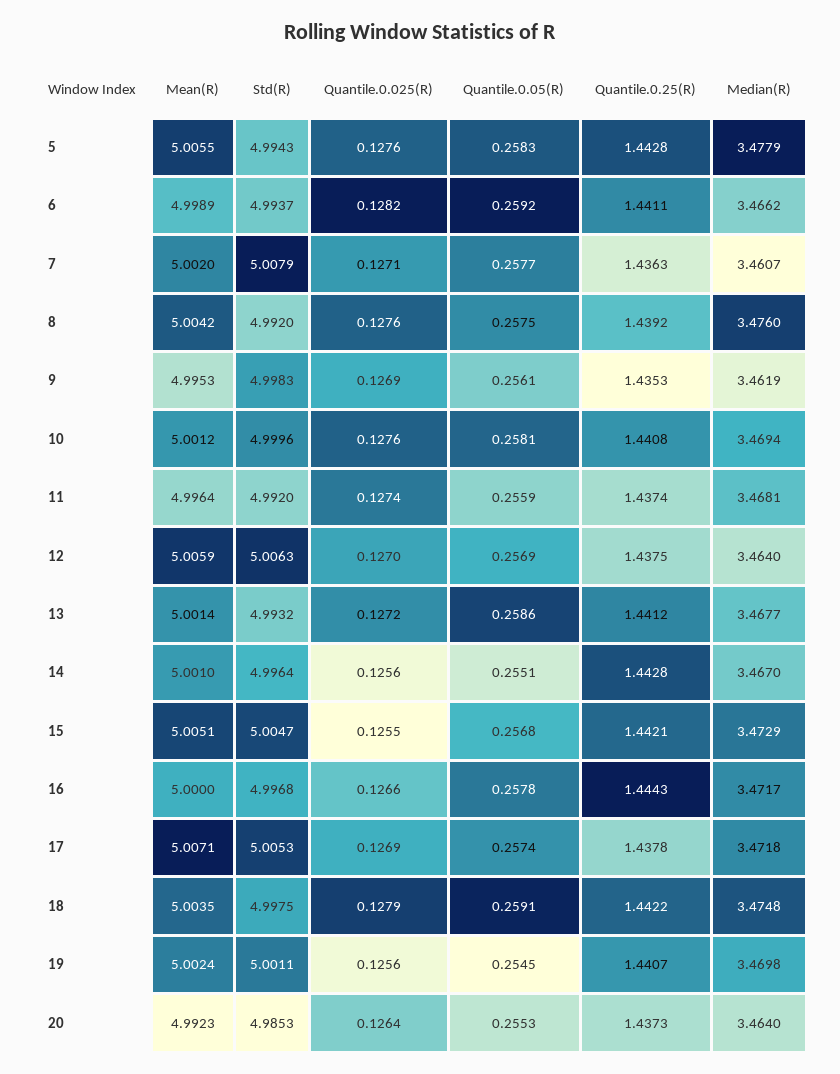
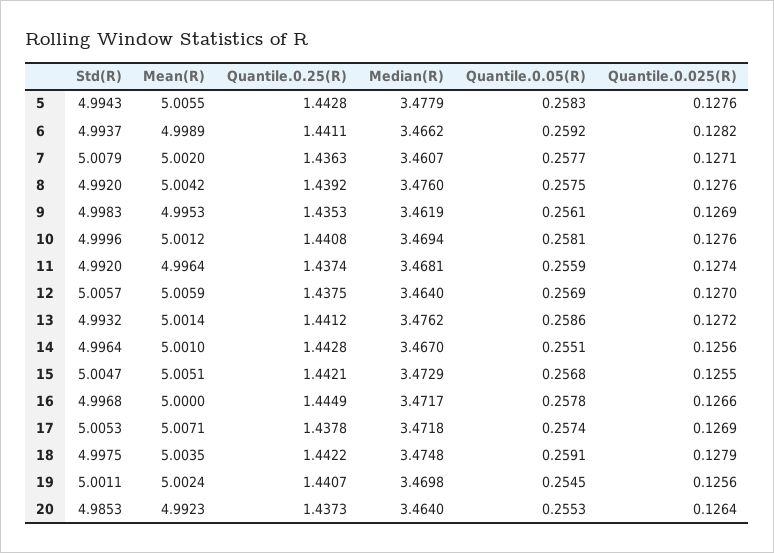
Std(R), 12: 5.0063 -> 5.0057
Median(R), 13: 3.4677 -> 3.4762
Quantile.0.25(R), 16: 1.4443 -> 1.4449

